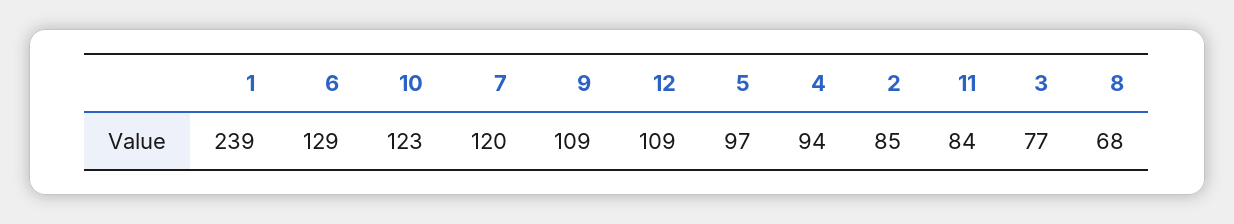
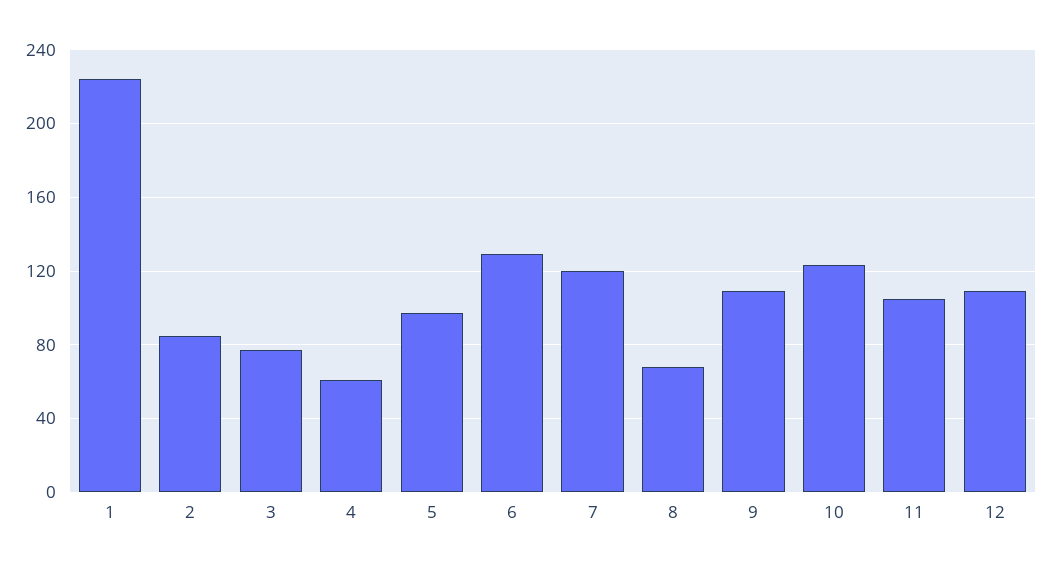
1: 239 -> 225
4: 94 -> 60
11: 84 -> 105

